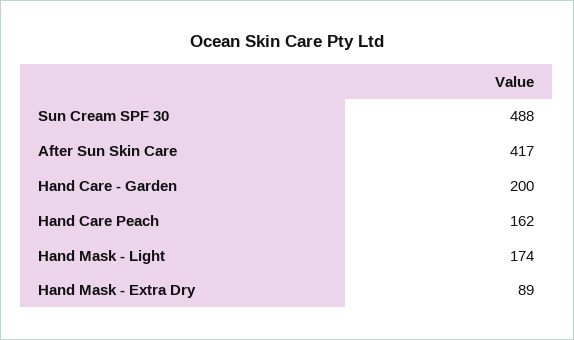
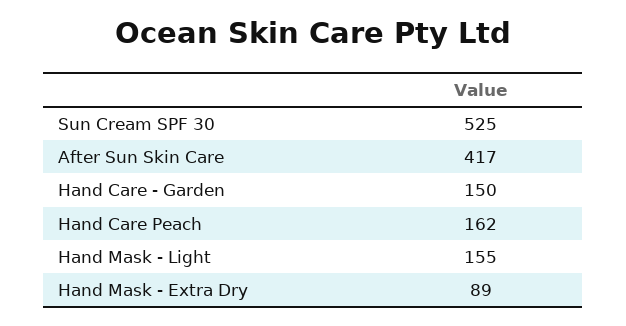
Sun Cream SPF 30: 488 -> 525
Hand Care - Garden: 200 -> 150
Hand Mask - Light: 174 -> 155

